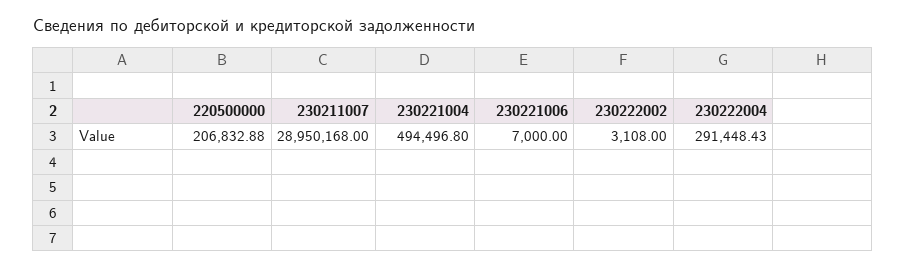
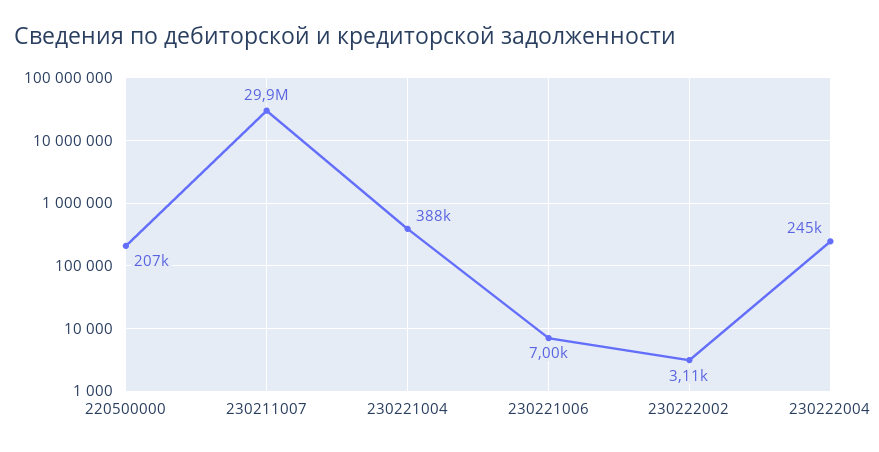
230211007: 28950168 -> 29900000
230221004: 494496.8 -> 388000
230222004: 291448.43 -> 245000

